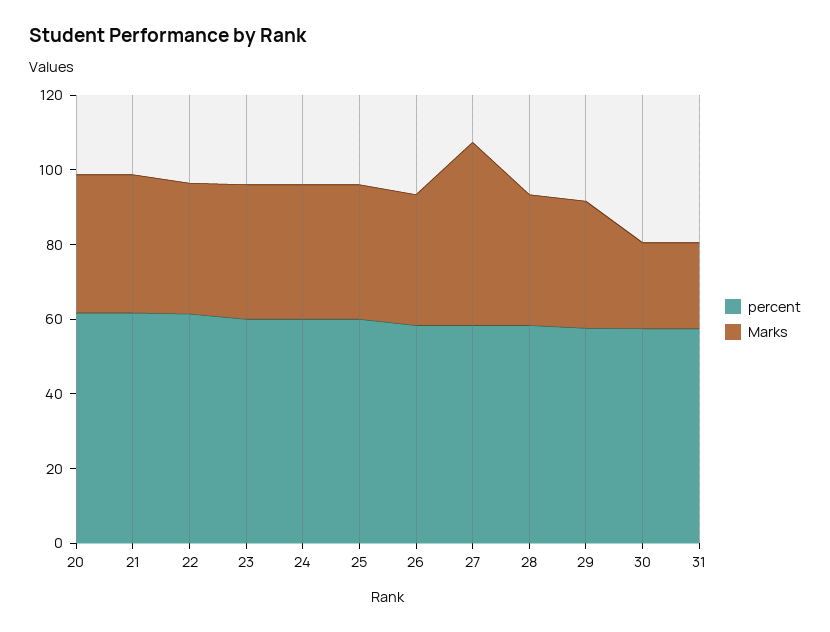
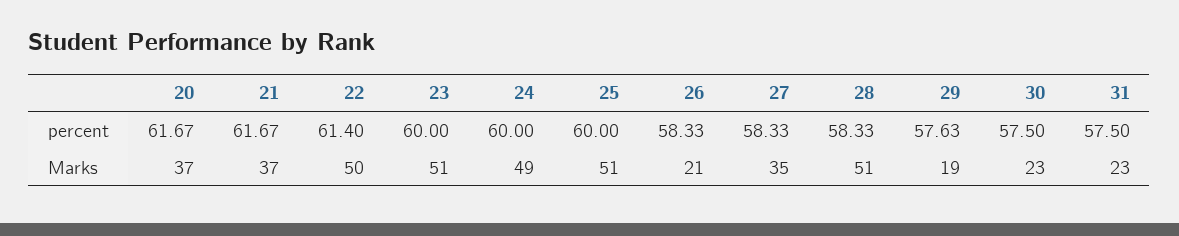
Marks, 22: 35 -> 50
Marks, 23: 35 -> 51
Marks, 24: 35 -> 49
Marks, 25: 35 -> 51
Marks, 26: 35 -> 21
Marks, 27: 50 -> 35
Marks, 28: 35 -> 51
Marks, 29: 35 -> 19

